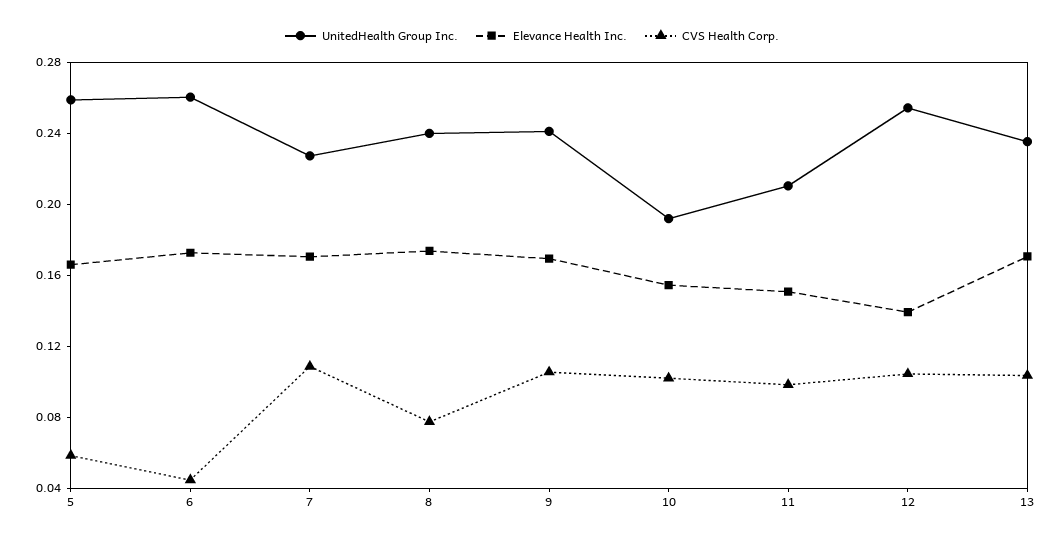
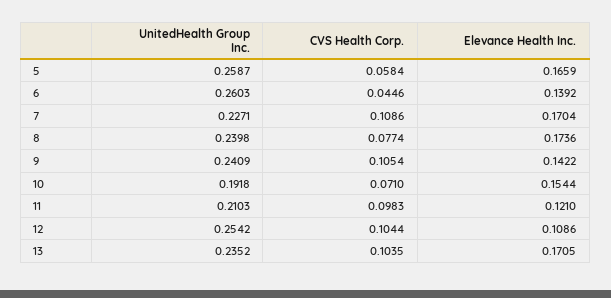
Elevance Health Inc., 6: 0.17 -> 0.1392
Elevance Health Inc., 9: 0.17 -> 0.1422
CVS Health Corp., 10: 0.1 -> 0.071
Elevance Health Inc., 11: 0.15 -> 0.121
Elevance Health Inc., 12: 0.14 -> 0.1086

